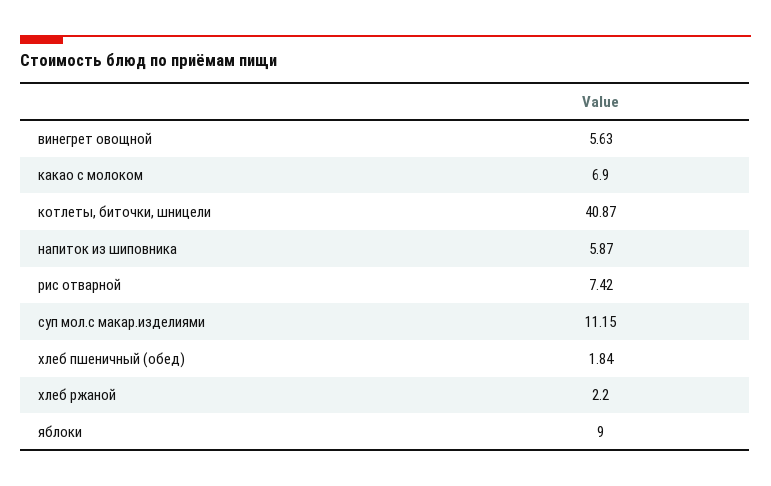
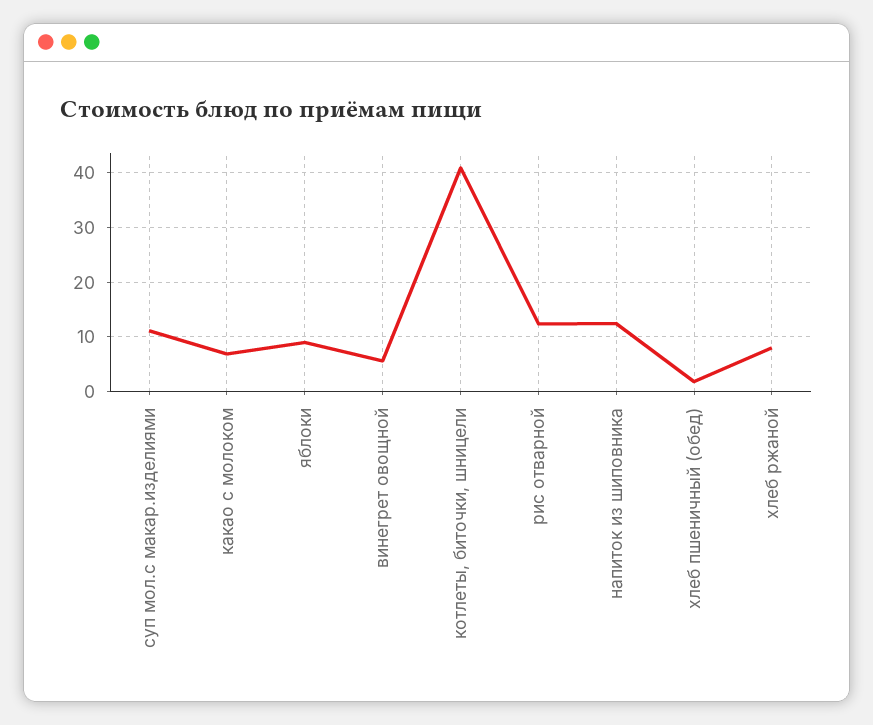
напиток из шиповника: 5.87 -> 12
рис отварной: 7.42 -> 12
хлеб ржаной: 2.2 -> 8

